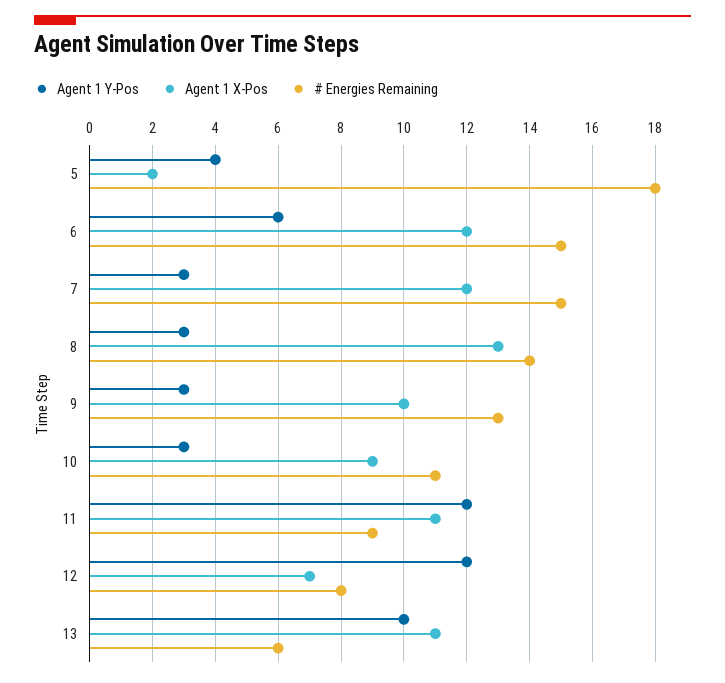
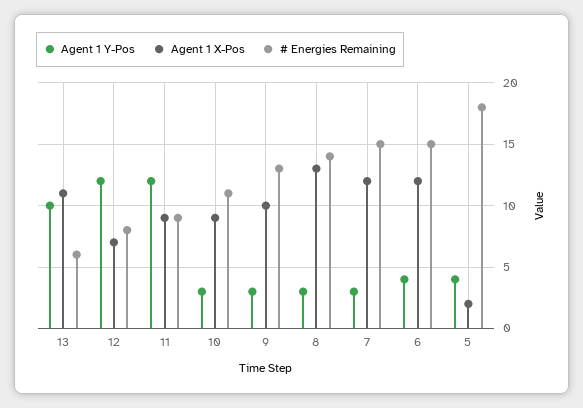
Agent 1 Y-Pos, 6: 6 -> 4
Agent 1 X-Pos, 11: 11 -> 9

